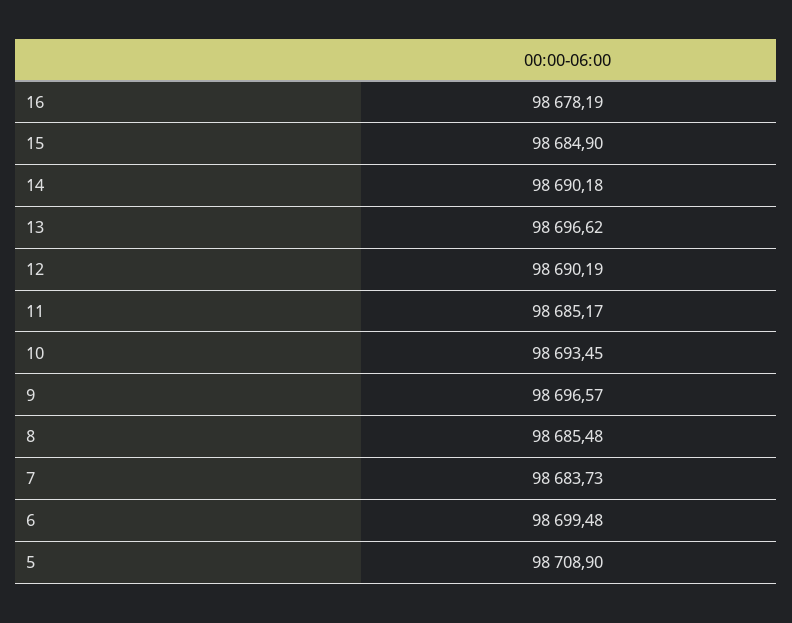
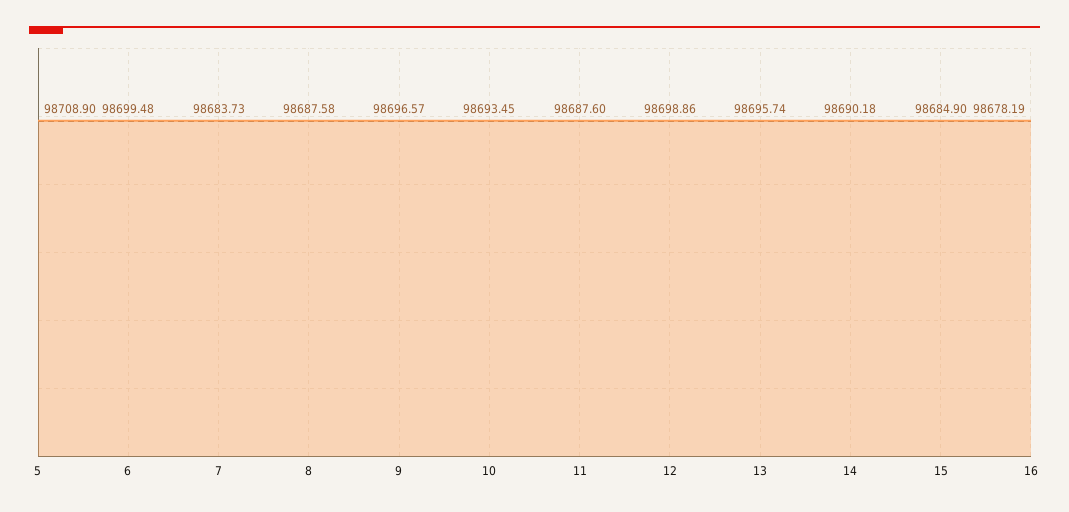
13: 98696.62 -> 98695.74
12: 98690.19 -> 98698.86
11: 98685.17 -> 98687.6
8: 98685.48 -> 98687.58

